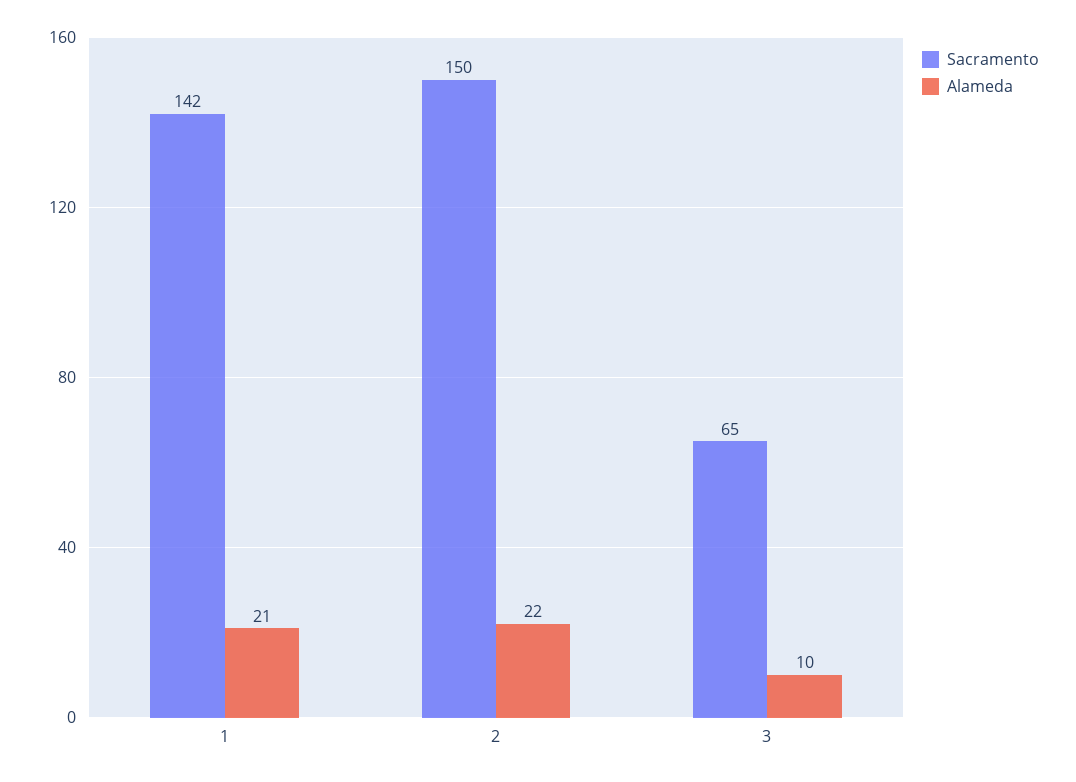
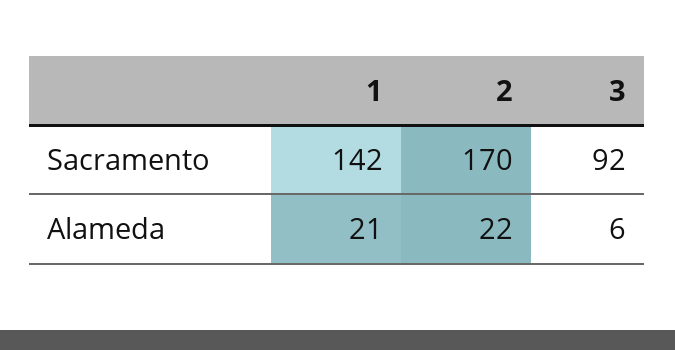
Sacramento, 2: 150 -> 170
Sacramento, 3: 65 -> 92
Alameda, 3: 10 -> 6

